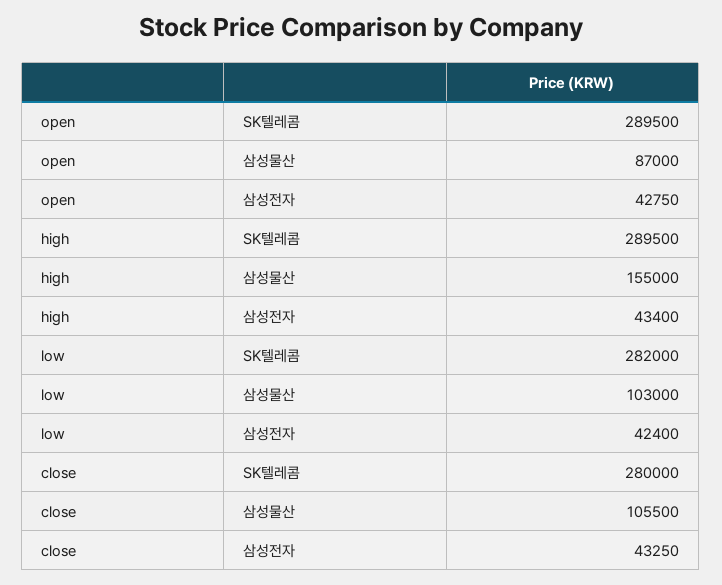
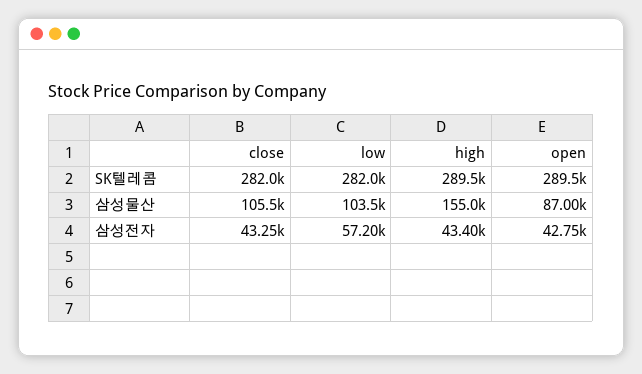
low, 삼성물산: 103000 -> 103500
low, 삼성전자: 42400 -> 57200
close, SK텔레콤: 280000 -> 282000

